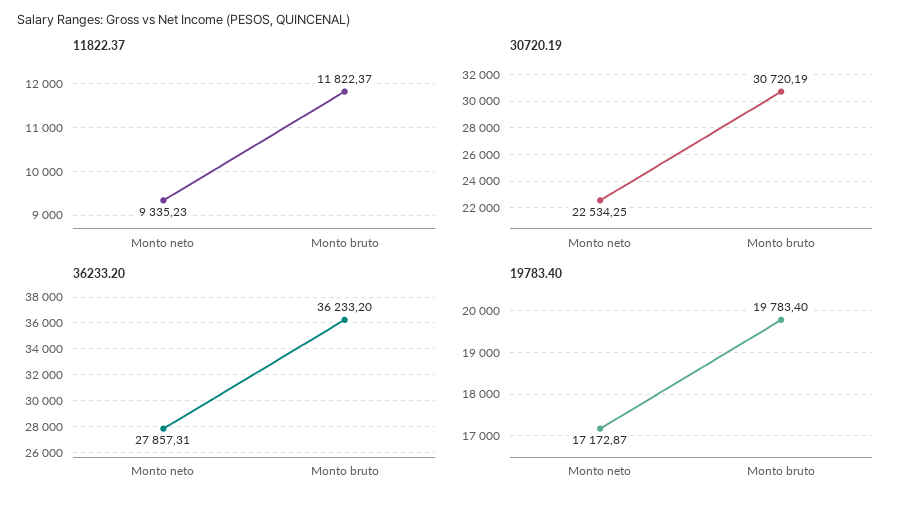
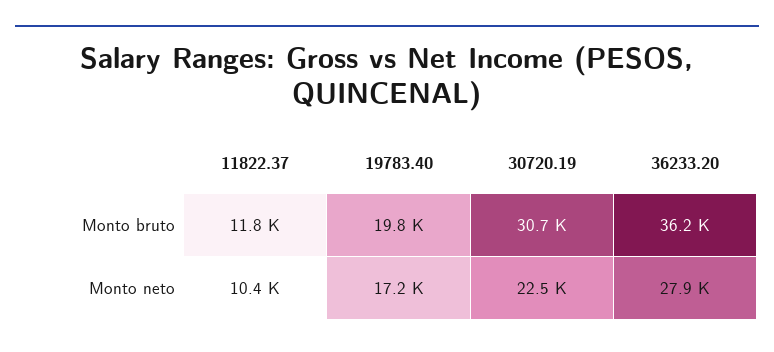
11822.37, Monto neto: 9335.23 -> 10400

